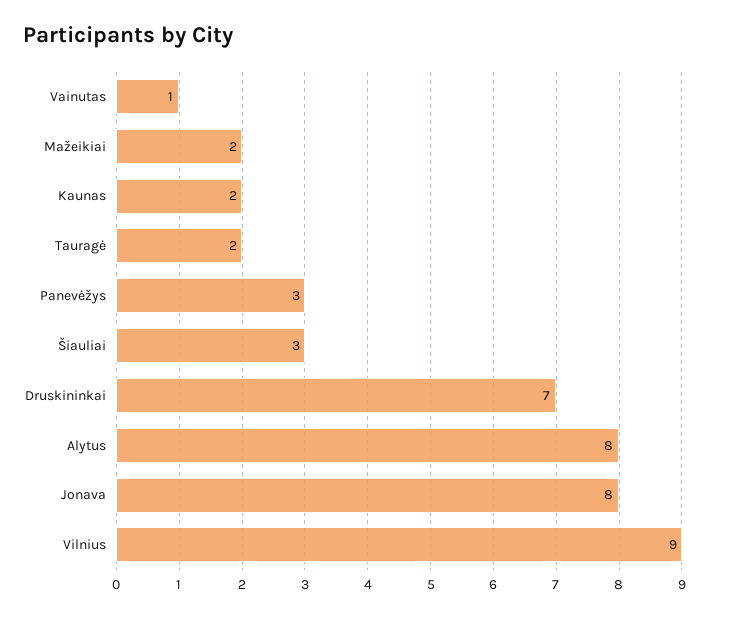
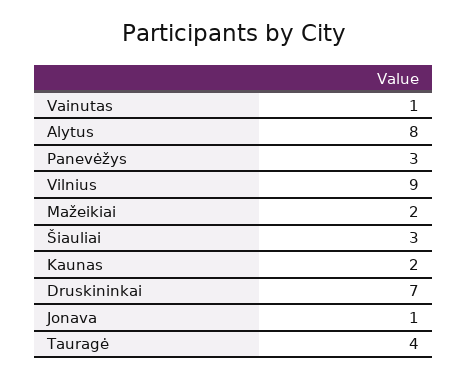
Tauragė: 2 -> 4
Jonava: 8 -> 1

